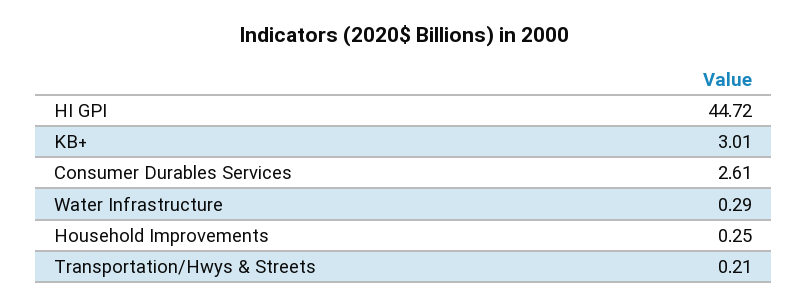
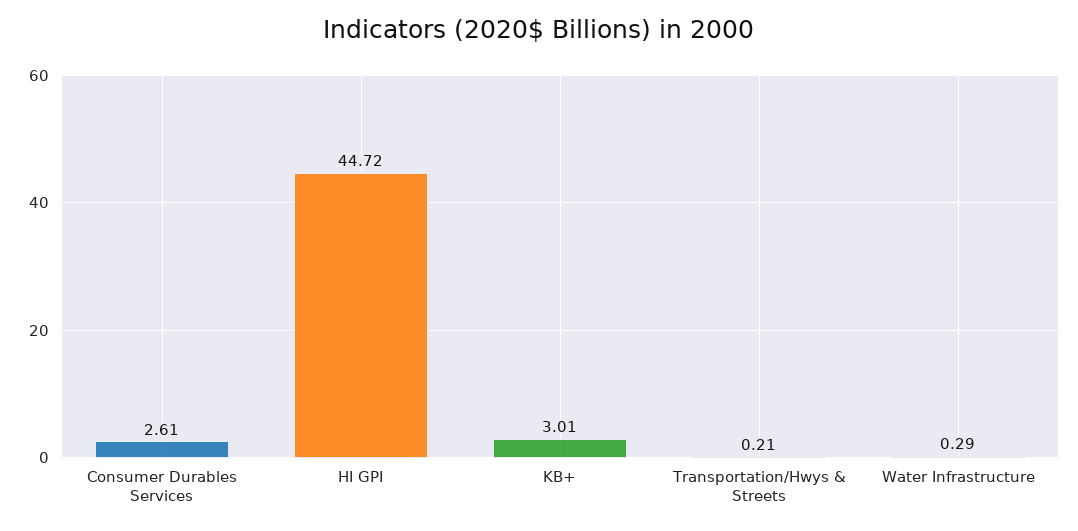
Household Improvements: 0.25 -> none

